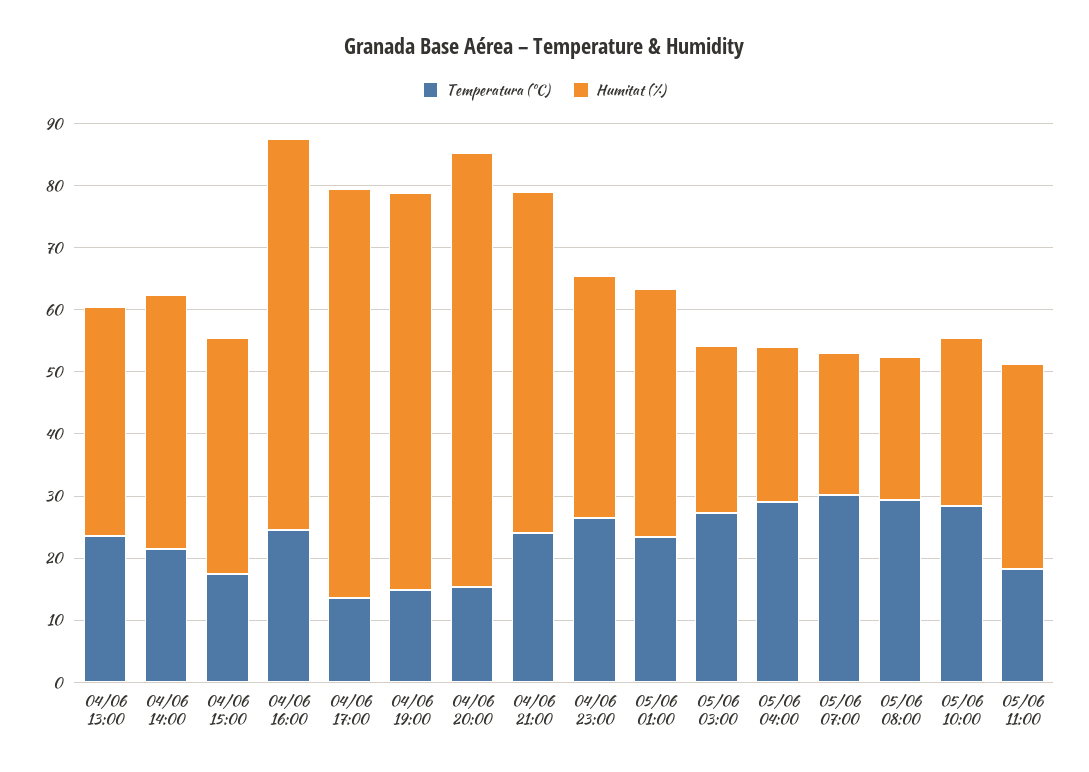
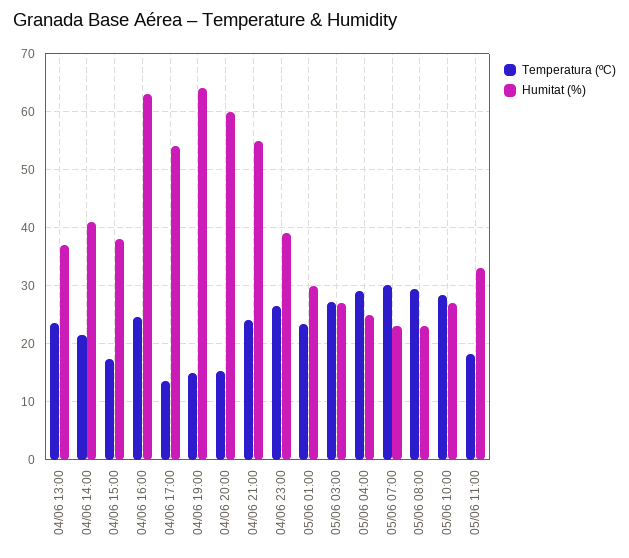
Humitat (%), 04/06 17:00: 66 -> 54
Humitat (%), 04/06 20:00: 70 -> 60
Humitat (%), 05/06 01:00: 40 -> 30

